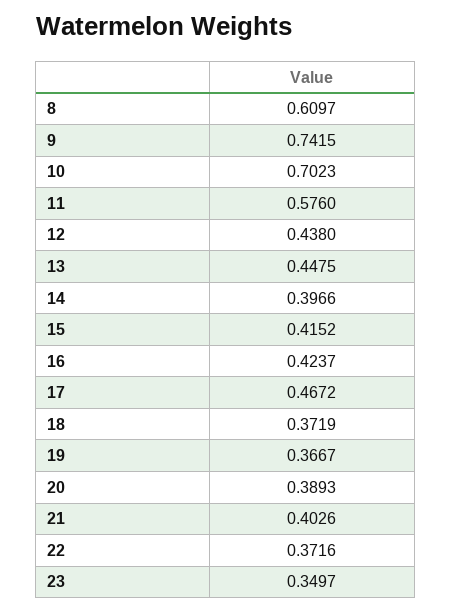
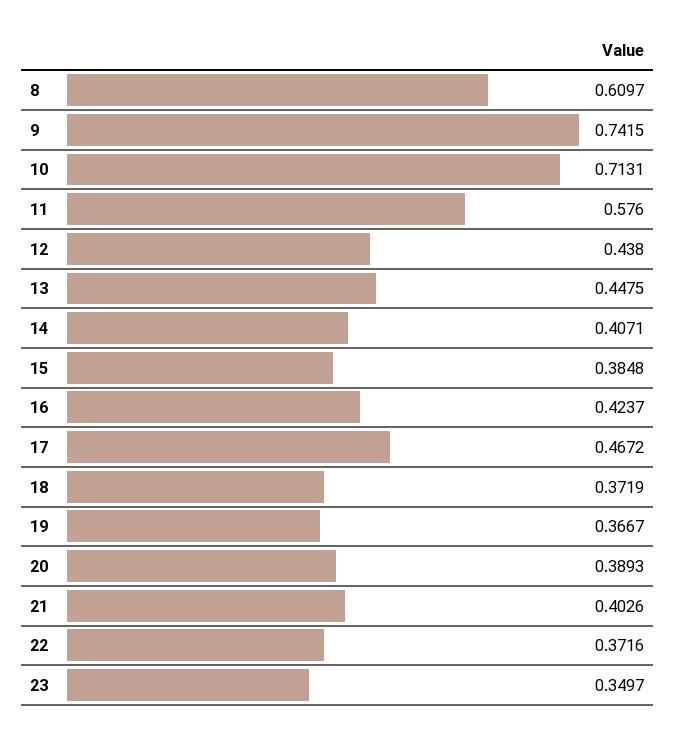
10: 0.7023 -> 0.7131
14: 0.3966 -> 0.4071
15: 0.4152 -> 0.3848

